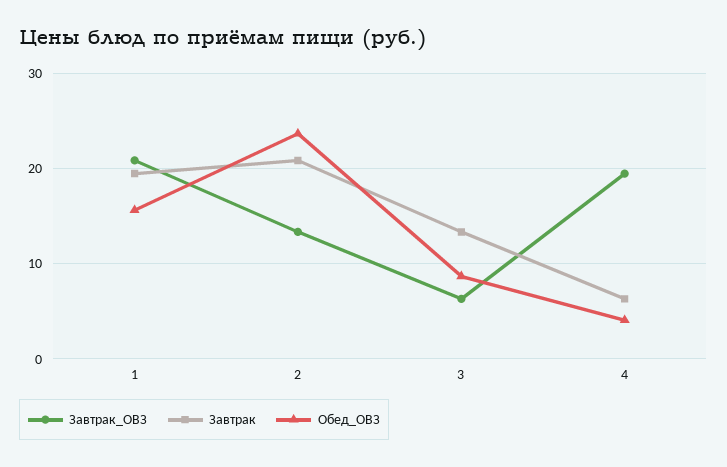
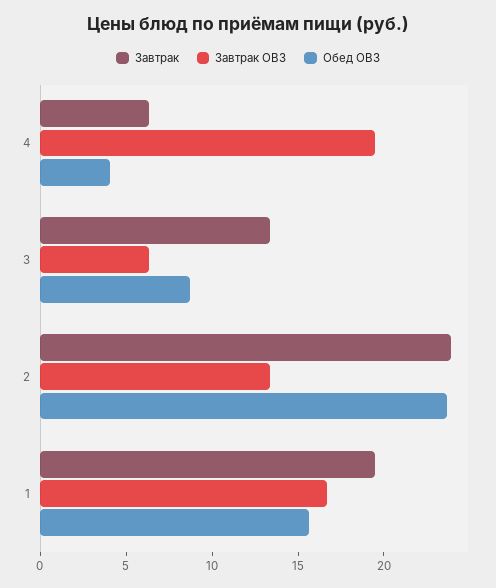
Завтрак_ОВЗ, 1: 21 -> 17
Завтрак, 2: 21 -> 24

